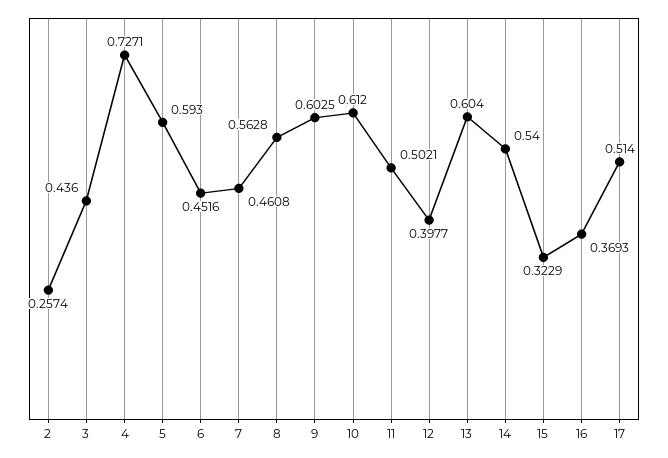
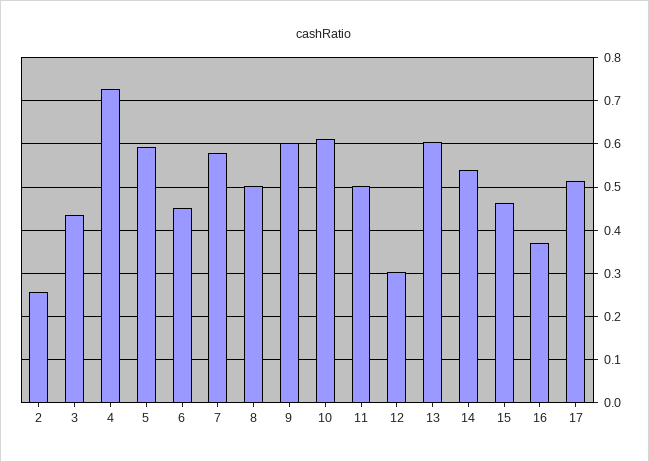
7: 0.4608 -> 0.58
8: 0.5628 -> 0.5
12: 0.3977 -> 0.3
15: 0.3229 -> 0.46

